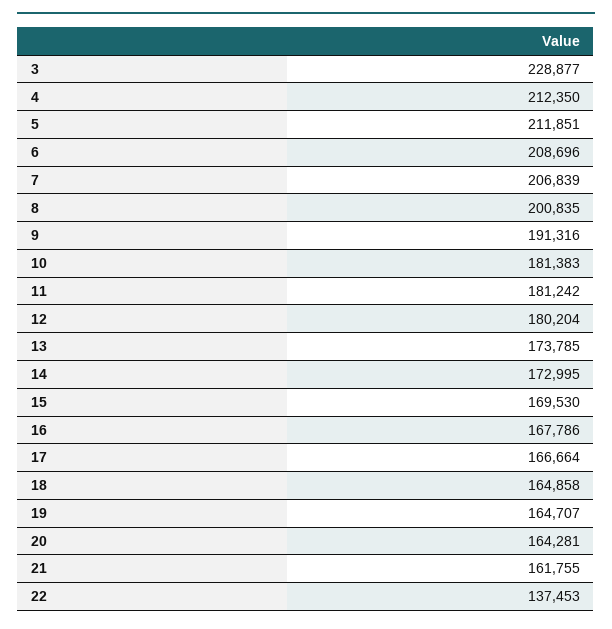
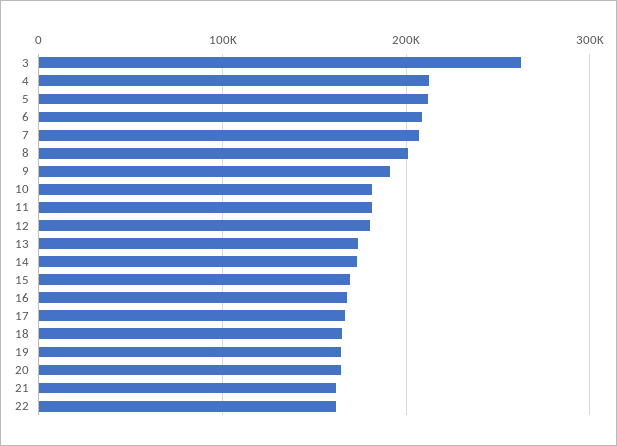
3: 228877 -> 260000
22: 137453 -> 160000

